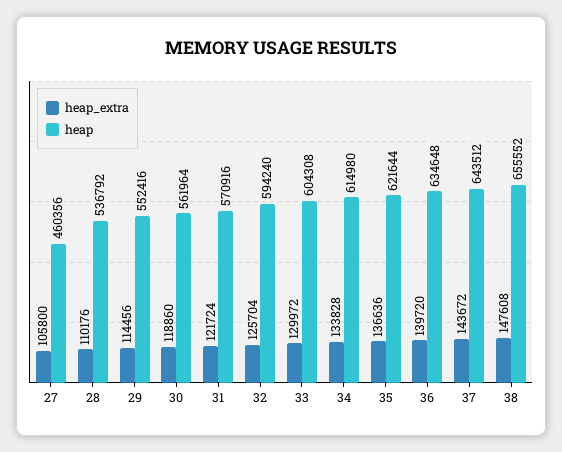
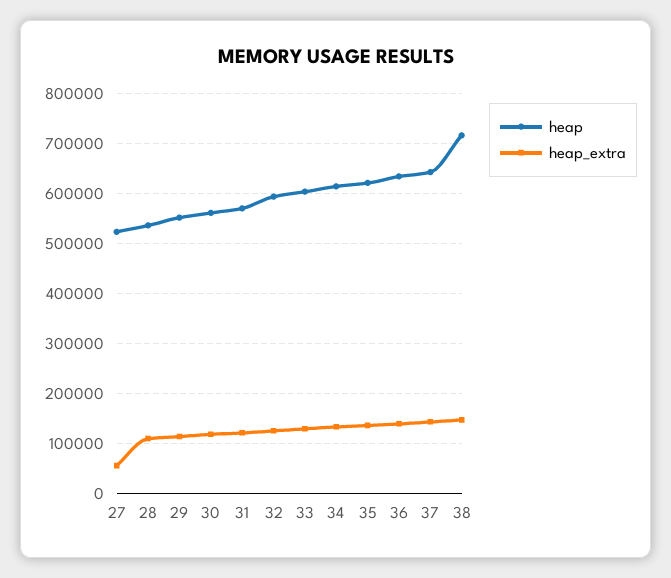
heap_extra, 27: 105800 -> 60000
heap, 27: 460356 -> 520000
heap, 38: 655552 -> 720000

